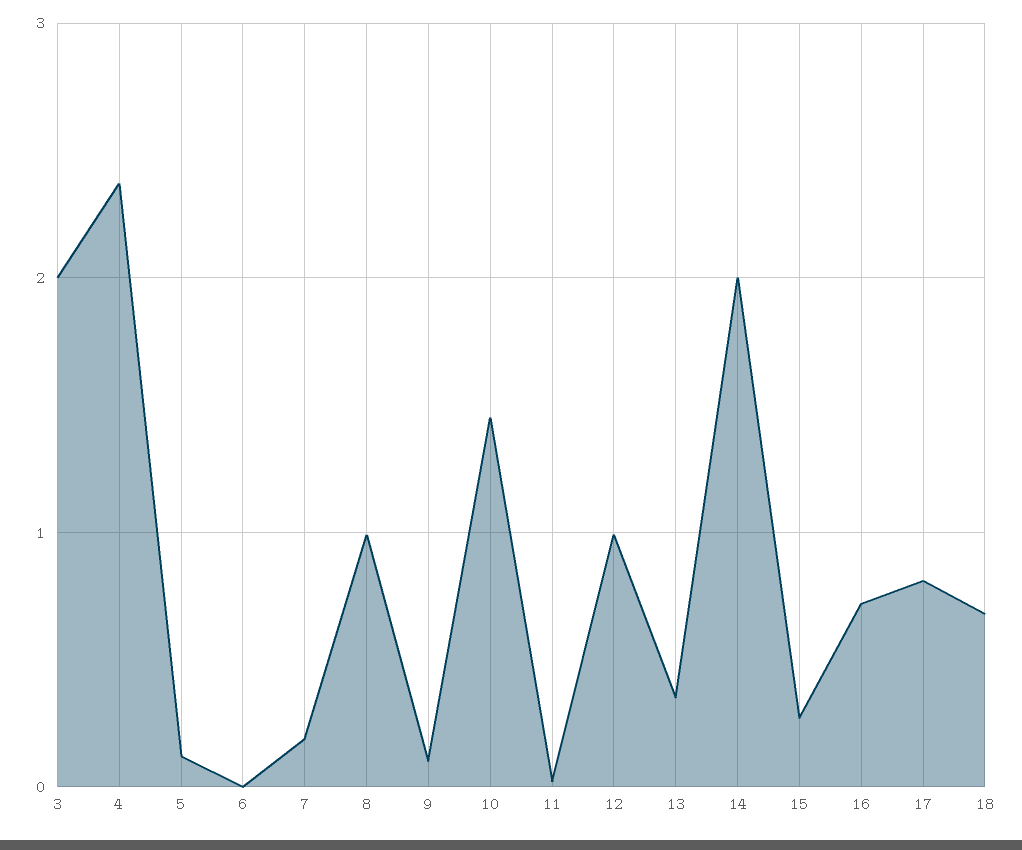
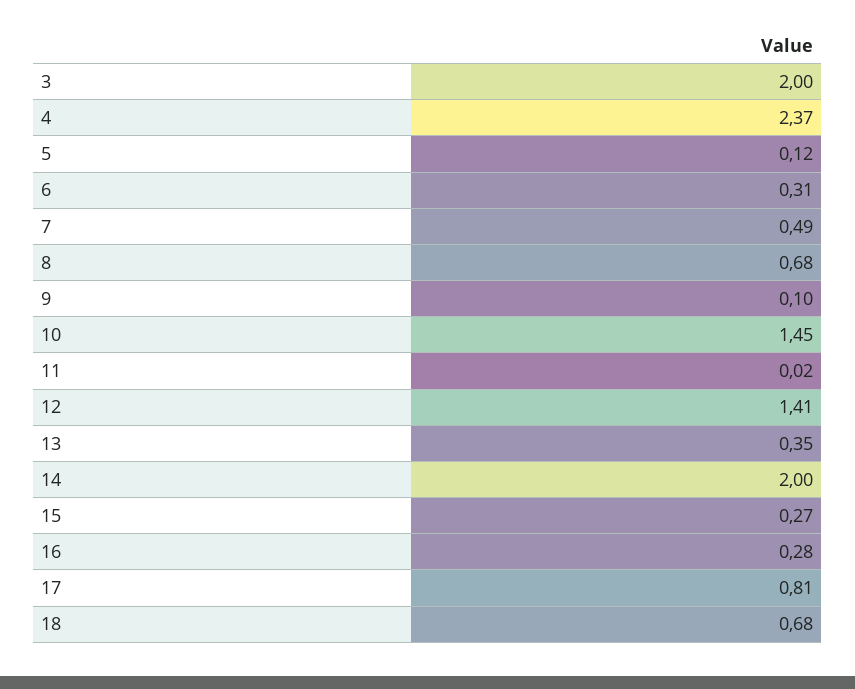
6: 0 -> 0.31
7: 0.2 -> 0.49
8: 1 -> 0.68
12: 1 -> 1.41
16: 0.7 -> 0.28

